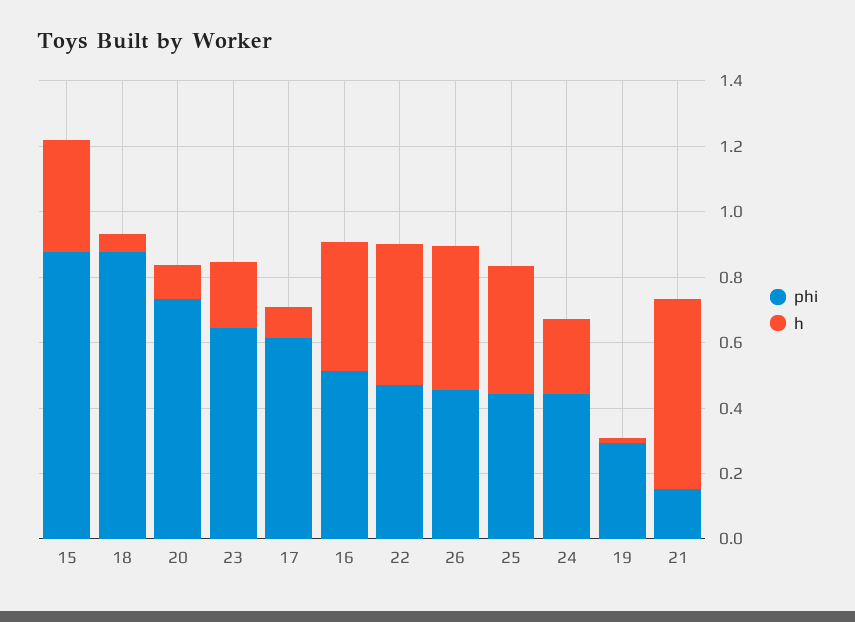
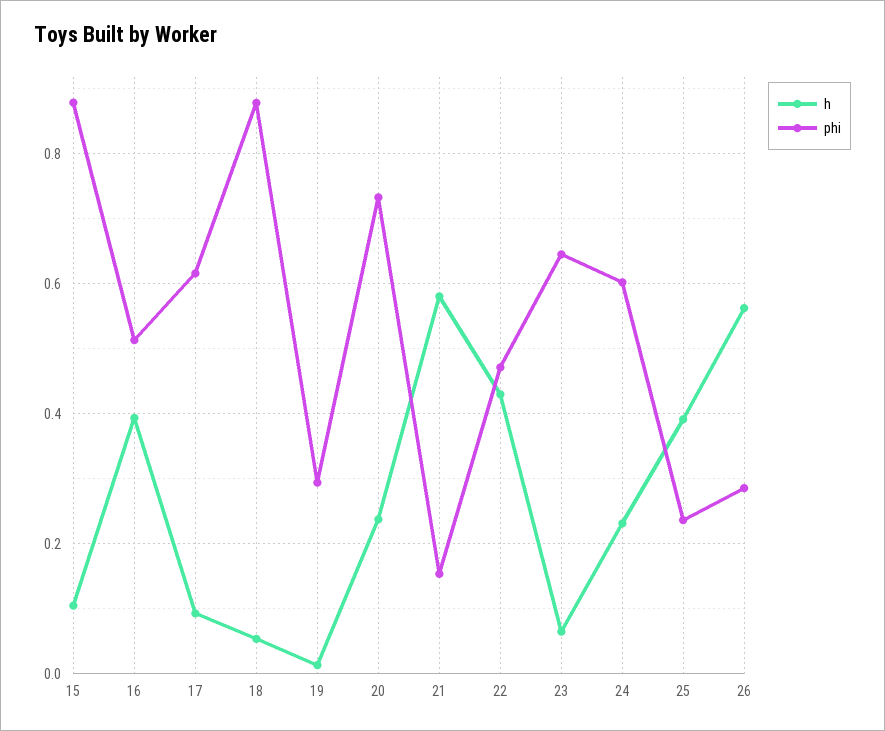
h, 15: 0.35 -> 0.1
h, 20: 0.1 -> 0.24
h, 23: 0.2 -> 0.06
phi, 26: 0.45 -> 0.28
h, 26: 0.45 -> 0.56
phi, 25: 0.45 -> 0.24
phi, 24: 0.45 -> 0.6

